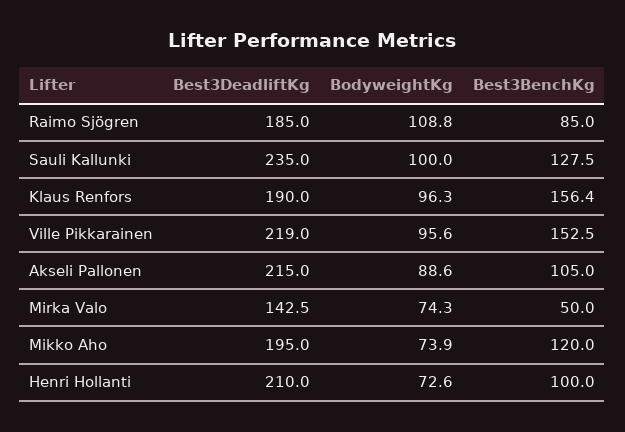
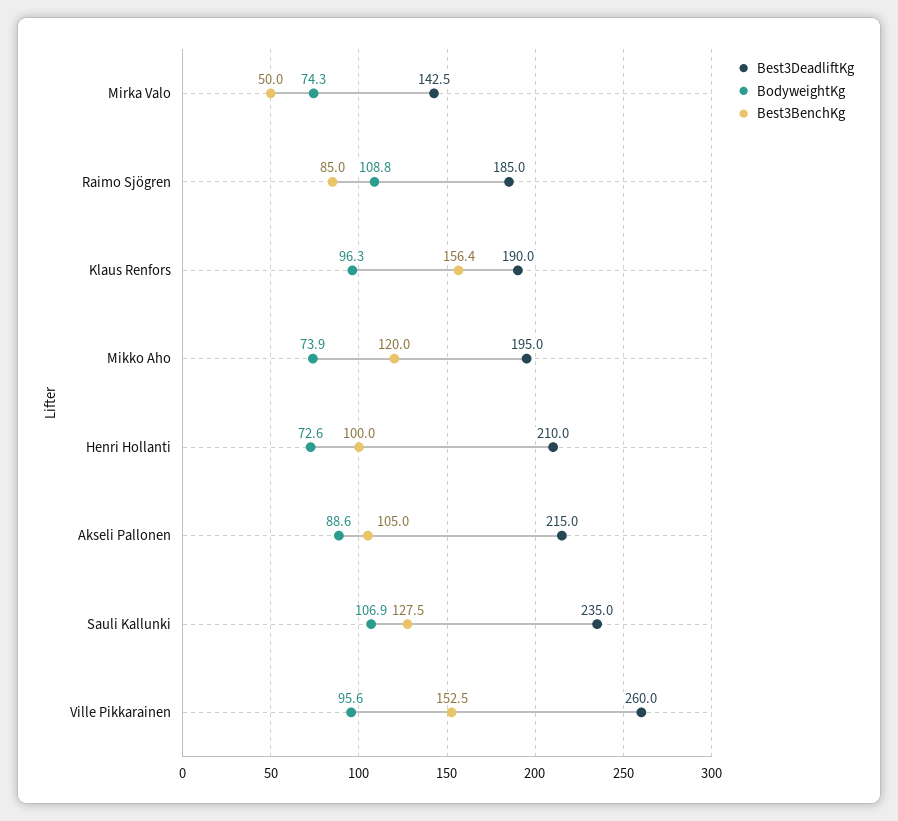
BodyweightKg, Sauli Kallunki: 100 -> 106.9
Best3DeadliftKg, Ville Pikkarainen: 219 -> 260

